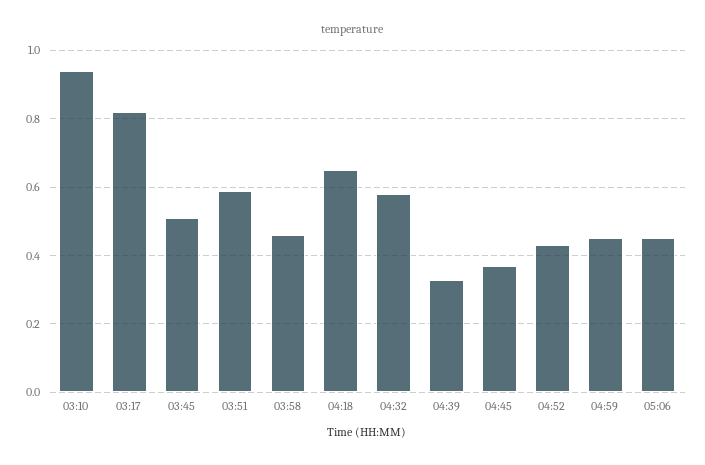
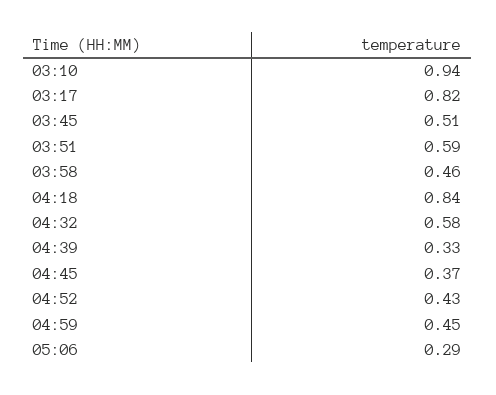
04:18: 0.65 -> 0.84
05:06: 0.45 -> 0.29

